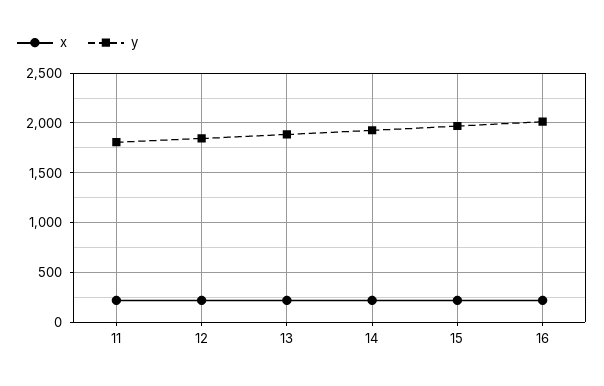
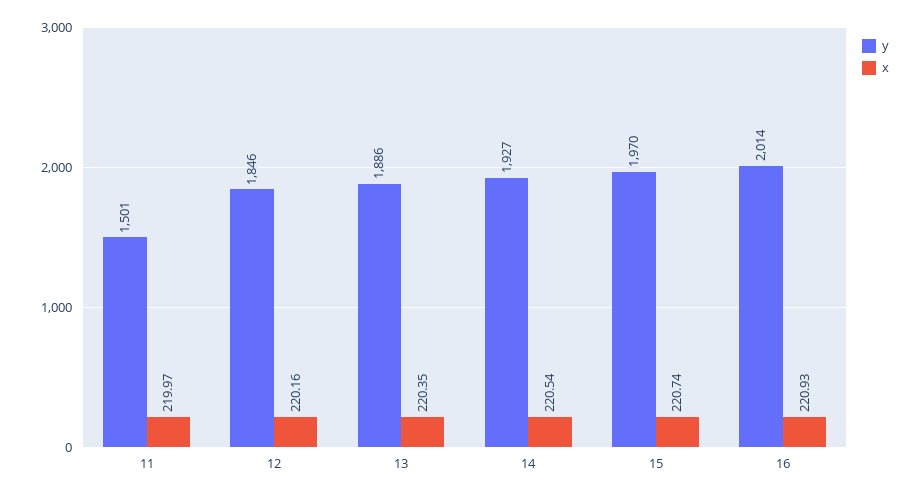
y, 11: 1800 -> 1501

